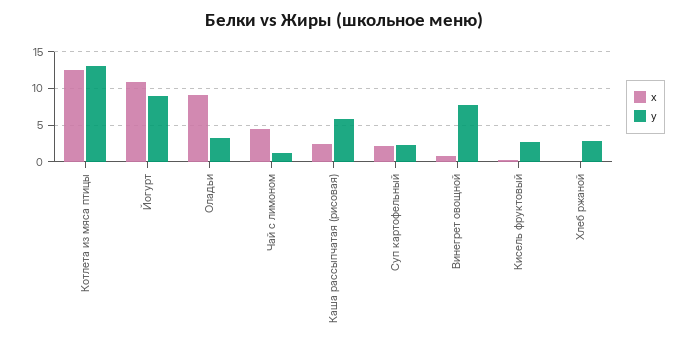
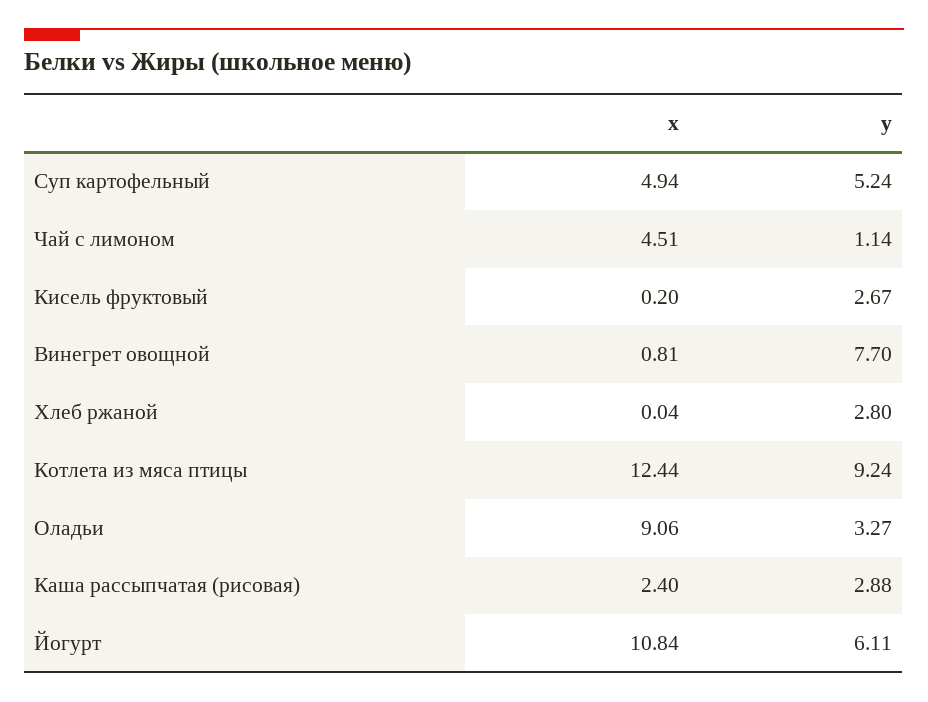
y, Котлета из мяса птицы: 13 -> 9.24
y, Йогурт: 9 -> 6.11
y, Каша рассыпчатая (рисовая): 6 -> 2.88
x, Суп картофельный: 2 -> 4.94
y, Суп картофельный: 2 -> 5.24

